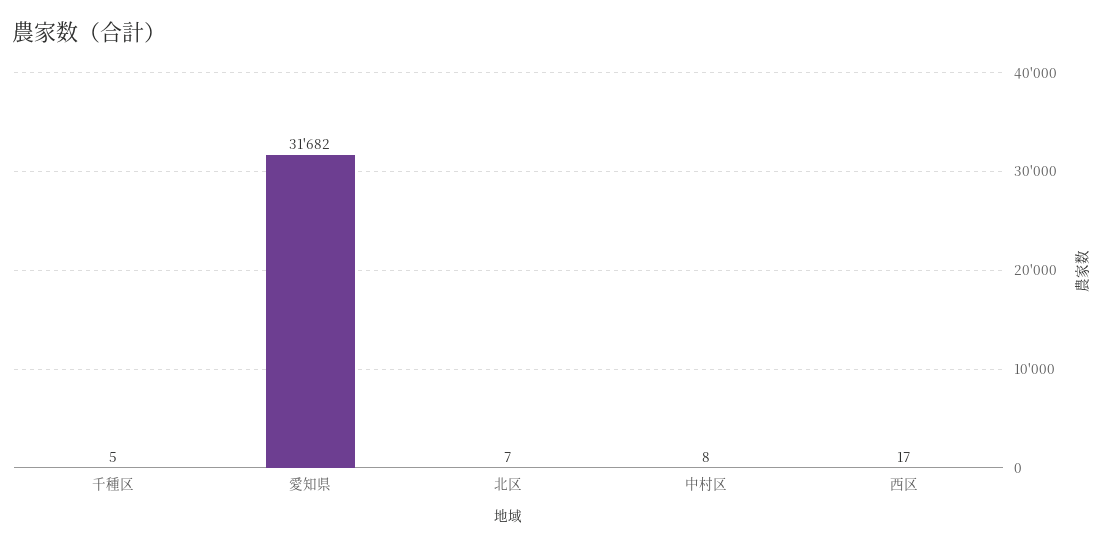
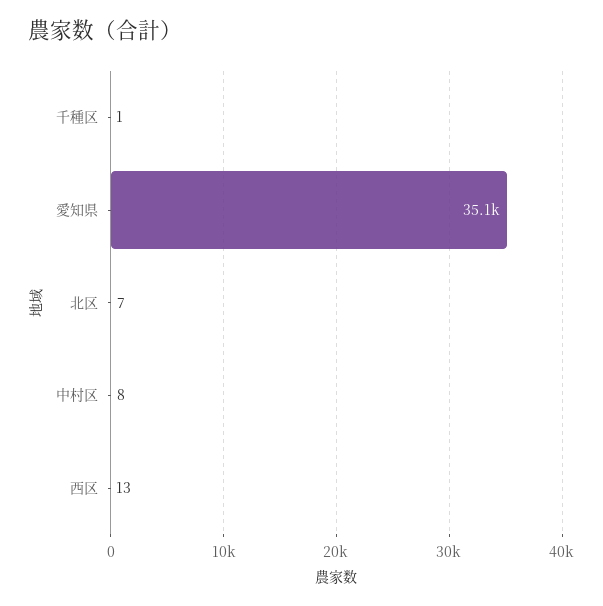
千種区: 5 -> 1
愛知県: 31682 -> 35100
西区: 17 -> 13

